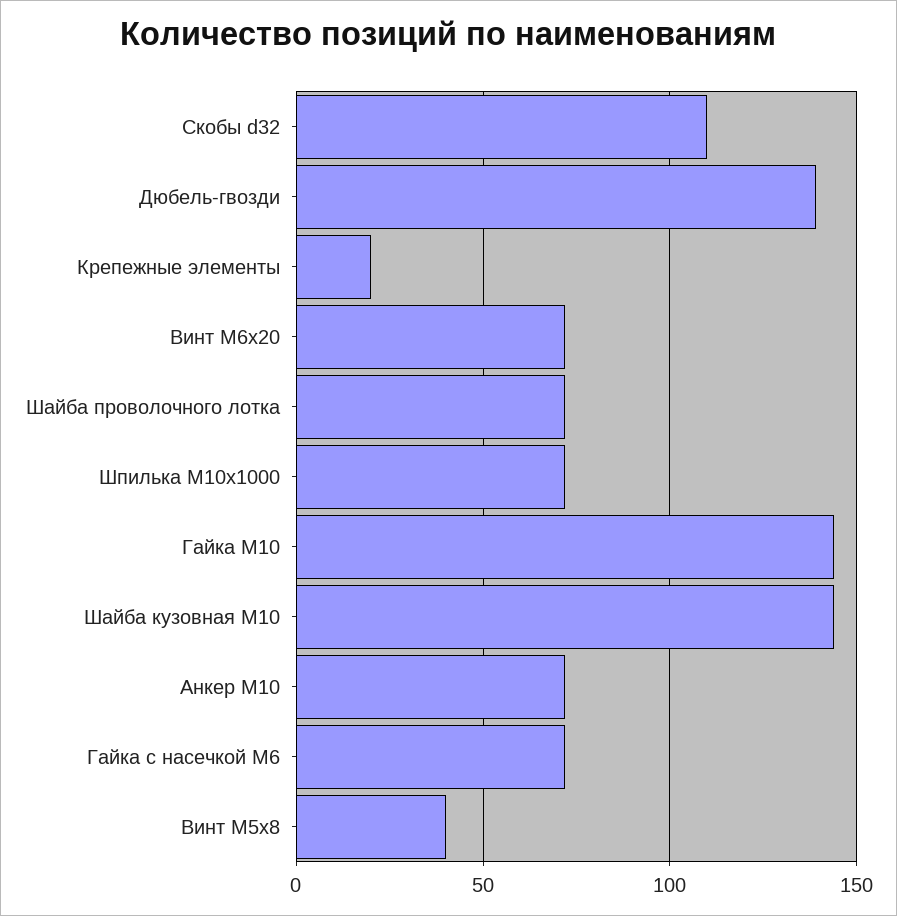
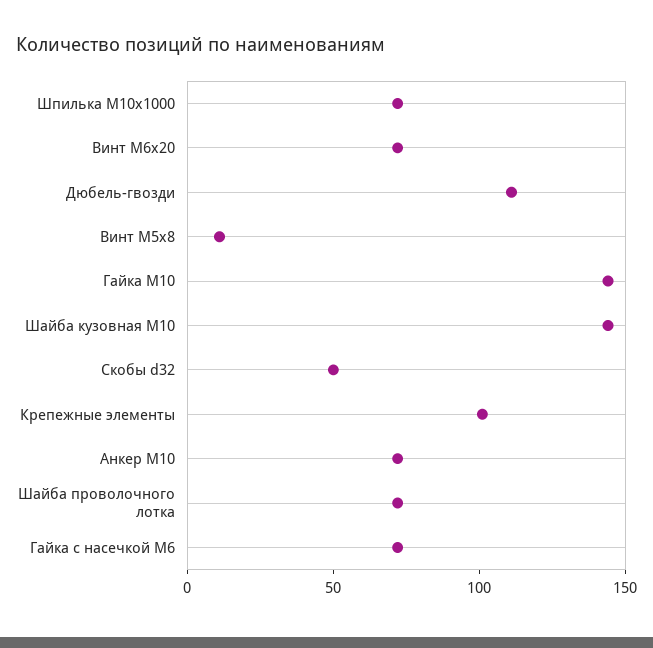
Скобы d32: 110 -> 50
Дюбель-гвозди: 140 -> 110
Крепежные элементы: 20 -> 100
Винт М5х8: 40 -> 10

